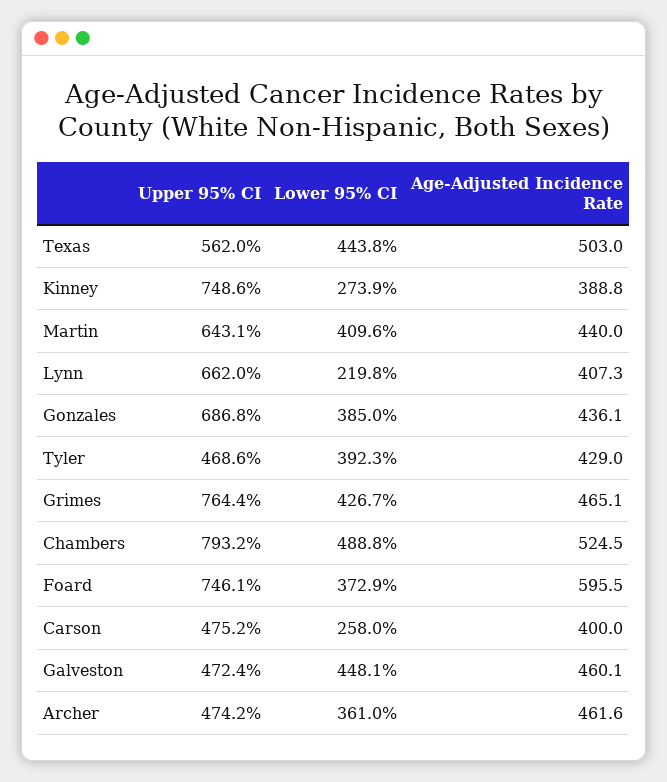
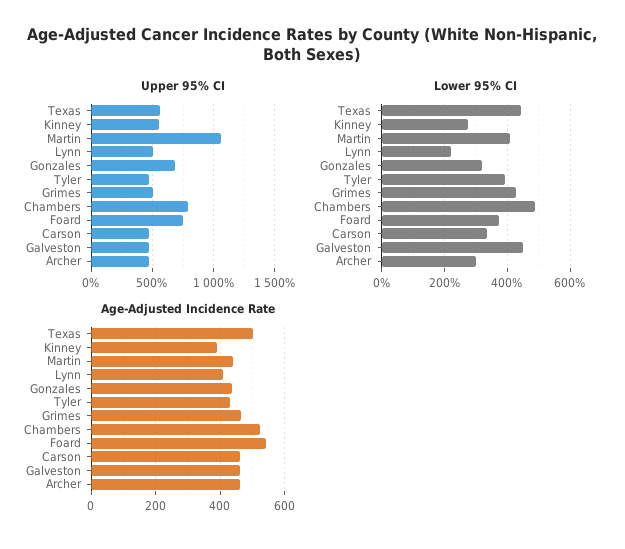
Upper 95% CI, Kinney: 748.6 -> 550
Upper 95% CI, Martin: 643.1 -> 1050
Upper 95% CI, Lynn: 662 -> 500
Lower 95% CI, Gonzales: 385 -> 320
Upper 95% CI, Grimes: 764.4 -> 500
Age-Adjusted Incidence Rate, Foard: 595.5 -> 540
Lower 95% CI, Carson: 258 -> 340
Age-Adjusted Incidence Rate, Carson: 400 -> 460
Lower 95% CI, Archer: 361 -> 300

